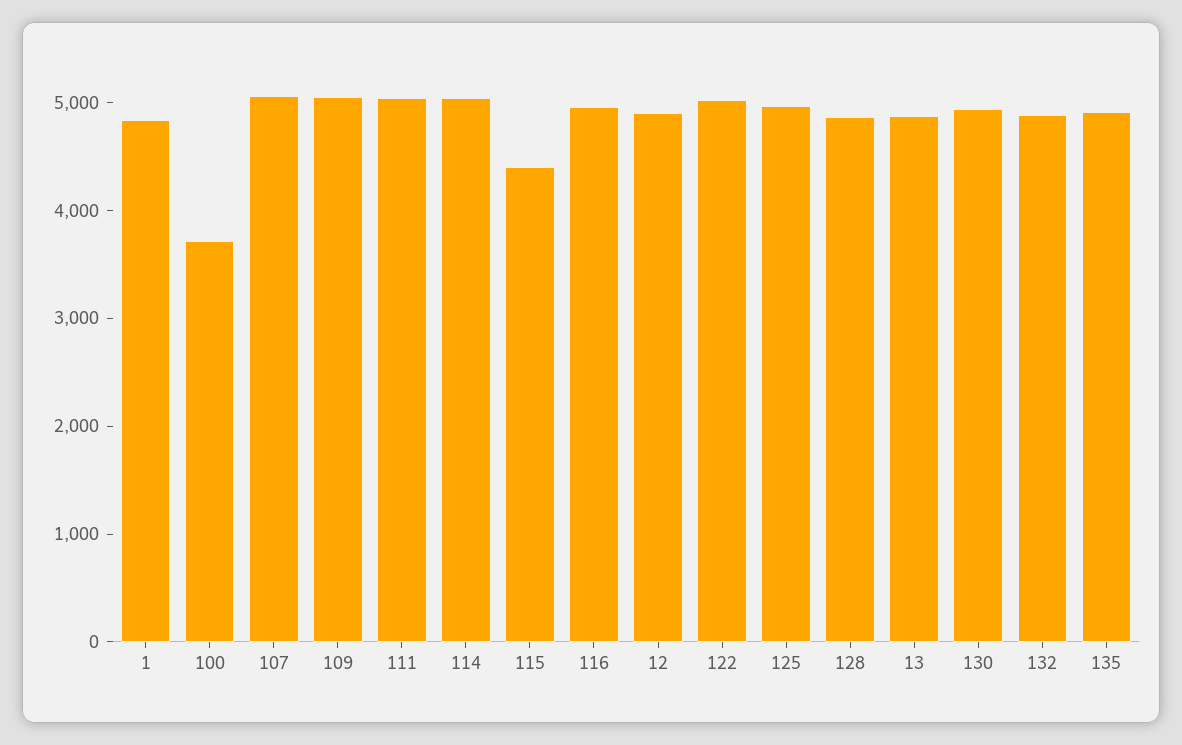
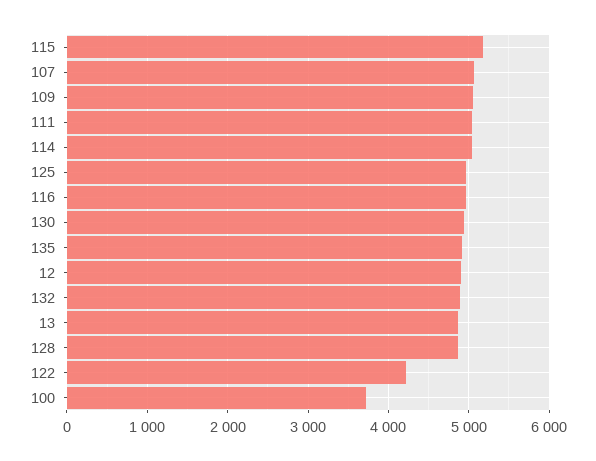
1: 4800 -> none
115: 4400 -> 5200
122: 5000 -> 4200

